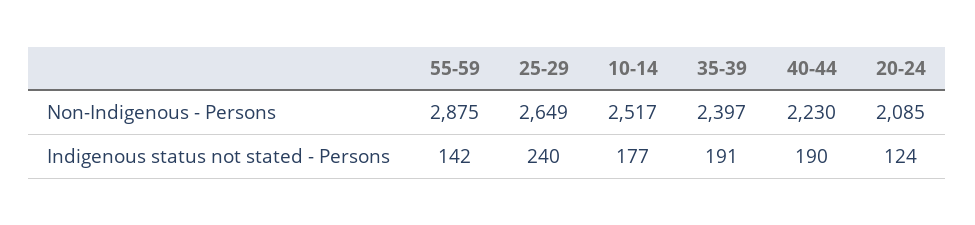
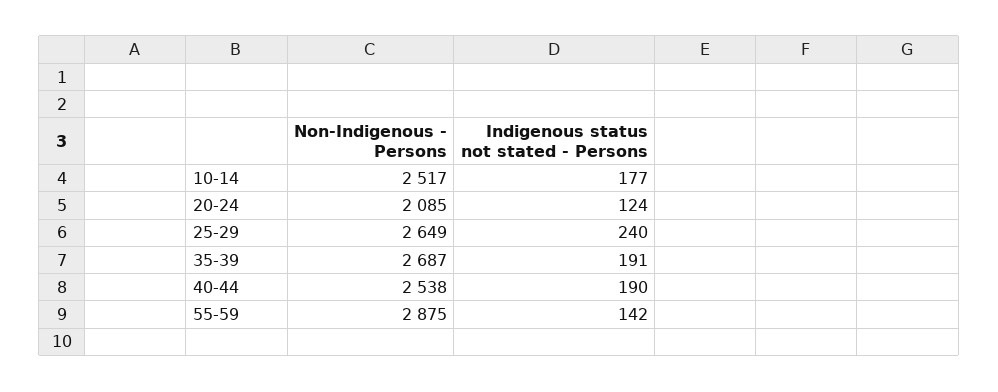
35-39, Non-Indigenous - Persons: 2397 -> 2687
40-44, Non-Indigenous - Persons: 2230 -> 2538

